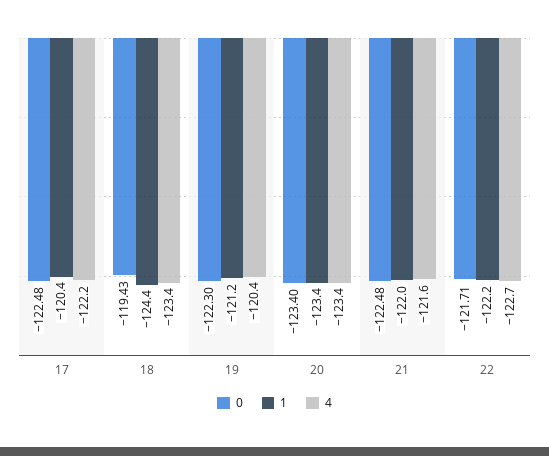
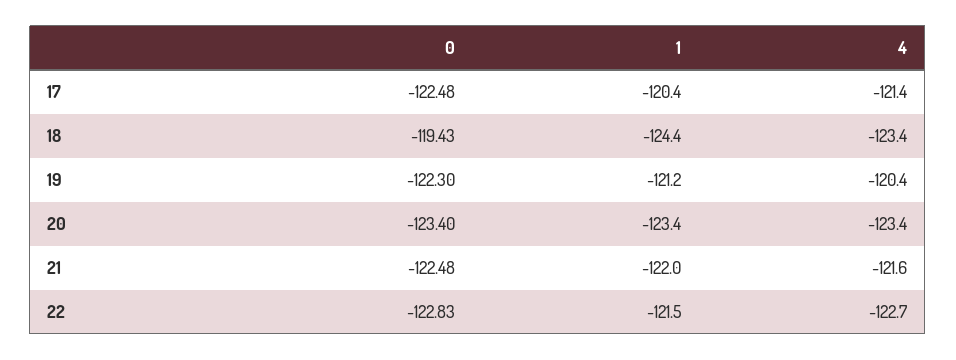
4, 17: -122.2 -> -121.4
0, 22: -121.71 -> -122.83
1, 22: -122.2 -> -121.5

